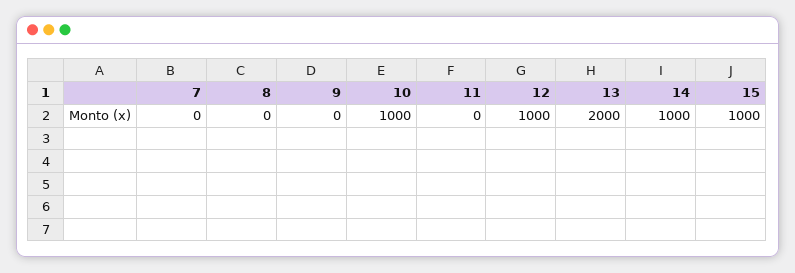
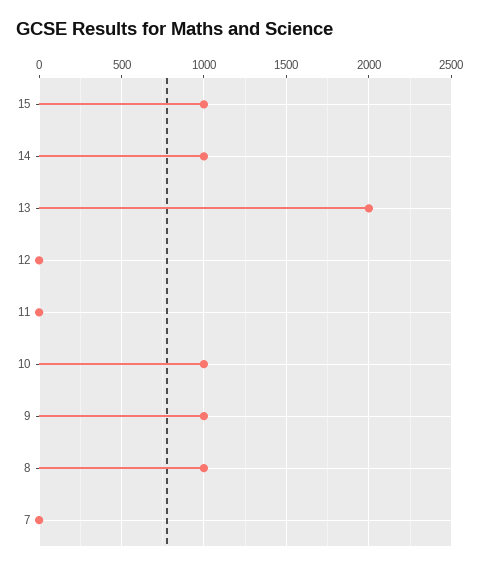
8: 0 -> 1000
9: 0 -> 1000
12: 1000 -> 0

